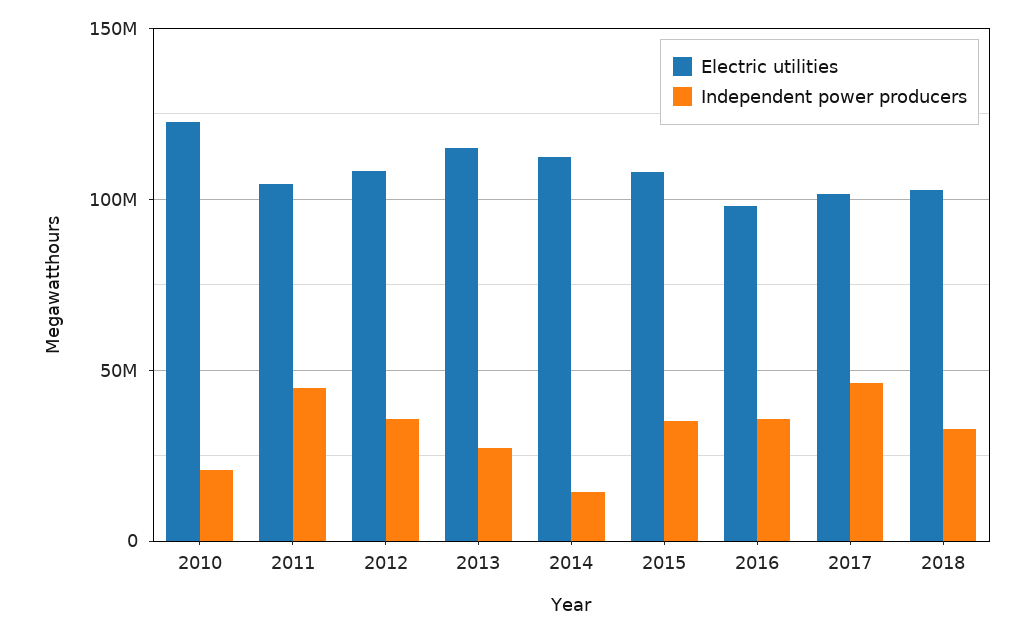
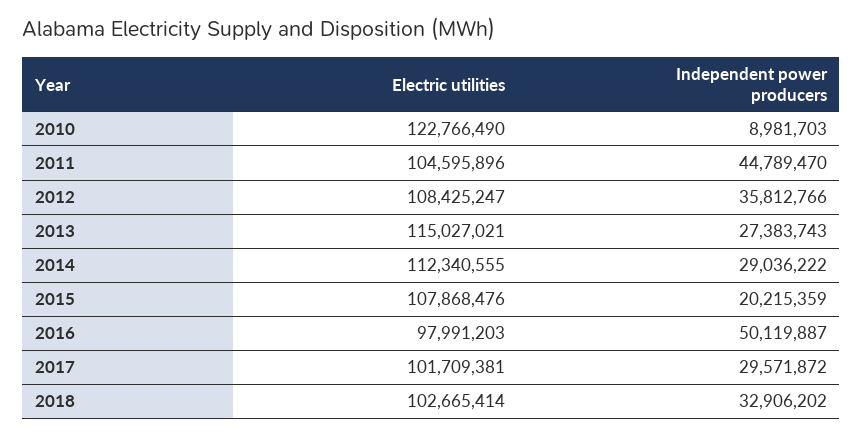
Independent power producers, 2010: 20000000 -> 8981703
Independent power producers, 2014: 15000000 -> 29036222
Independent power producers, 2015: 35000000 -> 20215359
Independent power producers, 2016: 35000000 -> 50119887
Independent power producers, 2017: 45000000 -> 29571872

